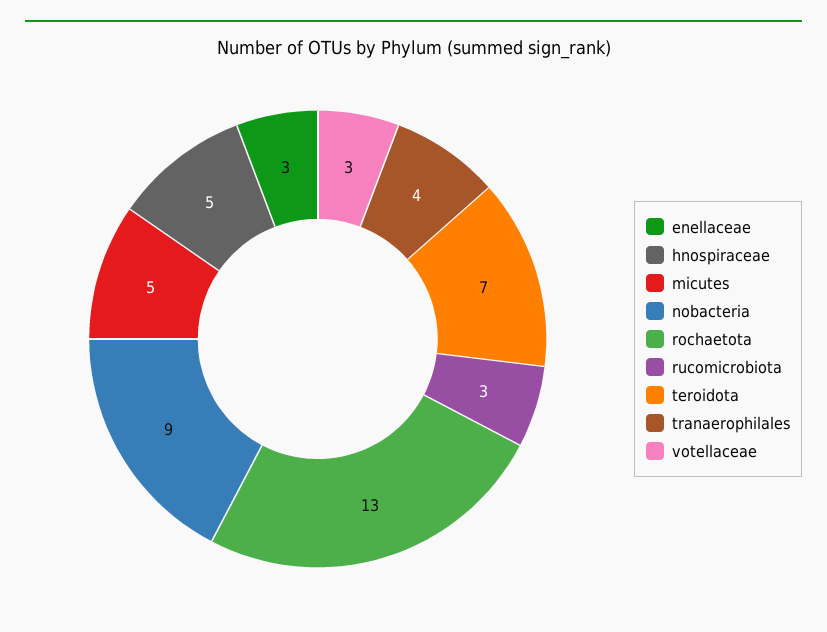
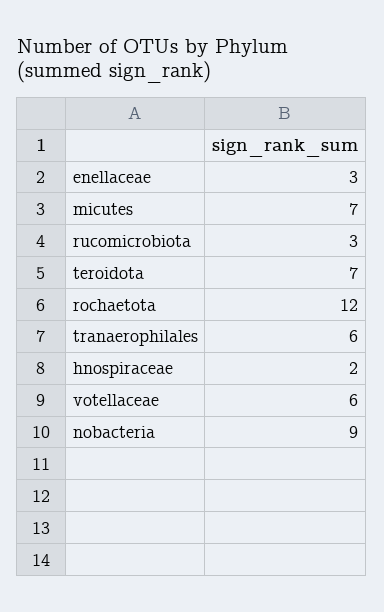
hnospiraceae: 5 -> 2
micutes: 5 -> 7
rochaetota: 13 -> 12
tranaerophilales: 4 -> 6
votellaceae: 3 -> 6

